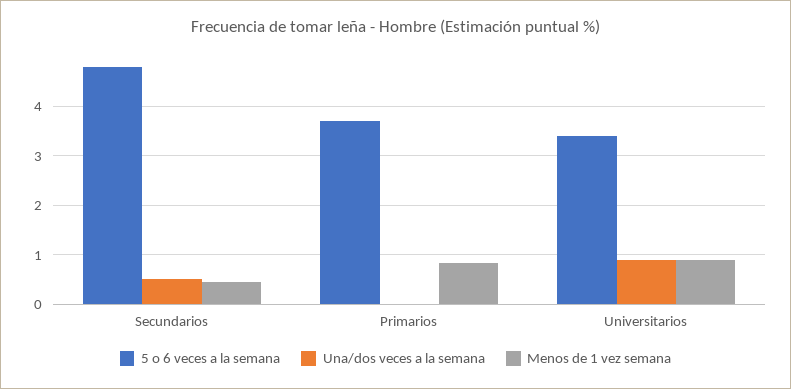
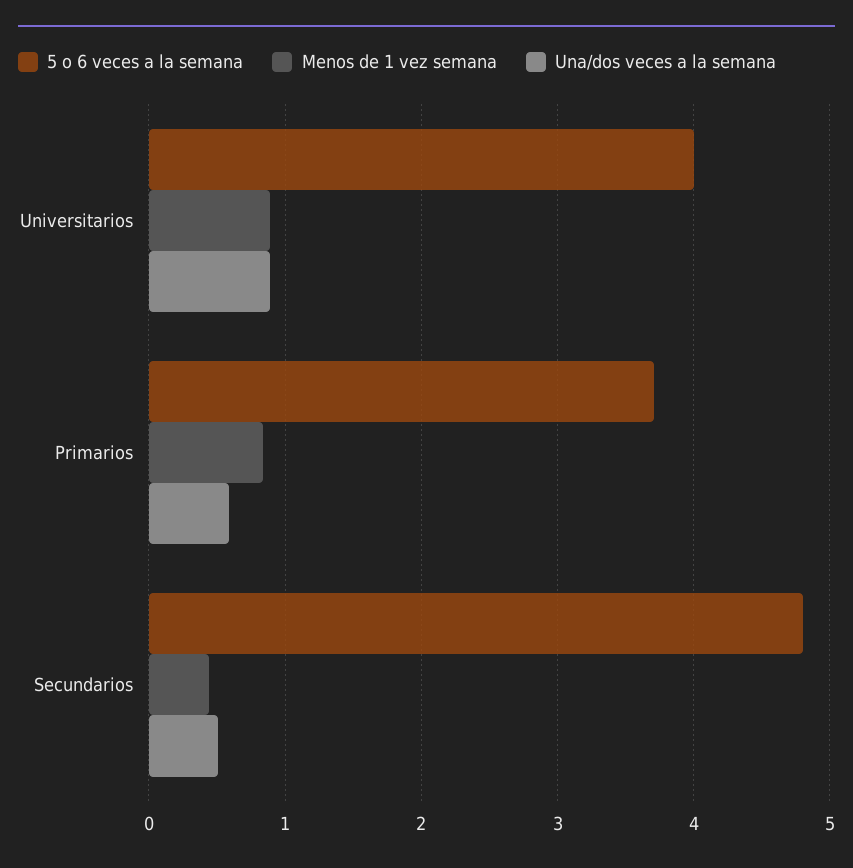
Una/dos veces a la semana, Primarios: 0 -> 0.6
5 o 6 veces a la semana, Universitarios: 3.4 -> 4

